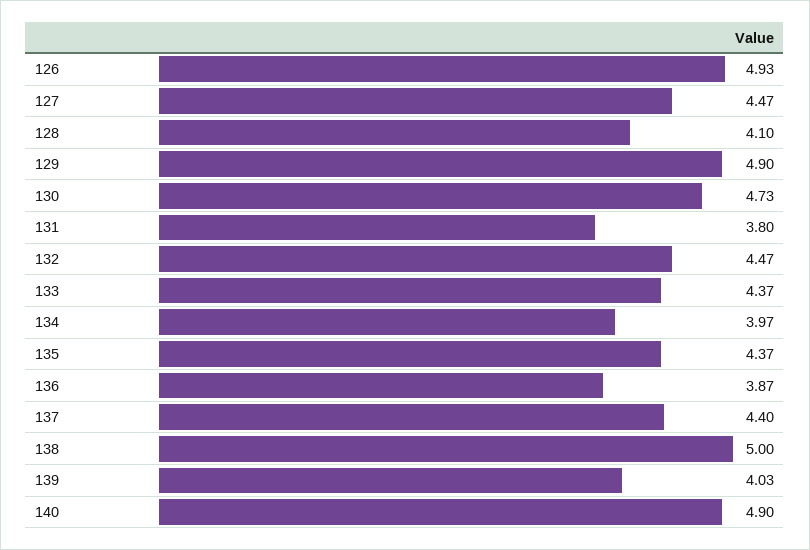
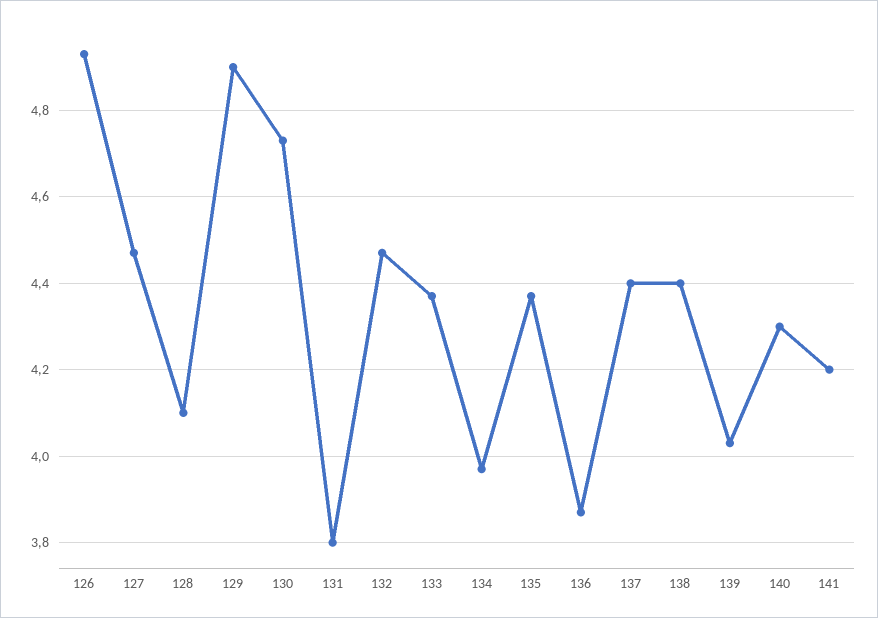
138: 5 -> 4.4
140: 4.9 -> 4.3
141: none -> 4.2

